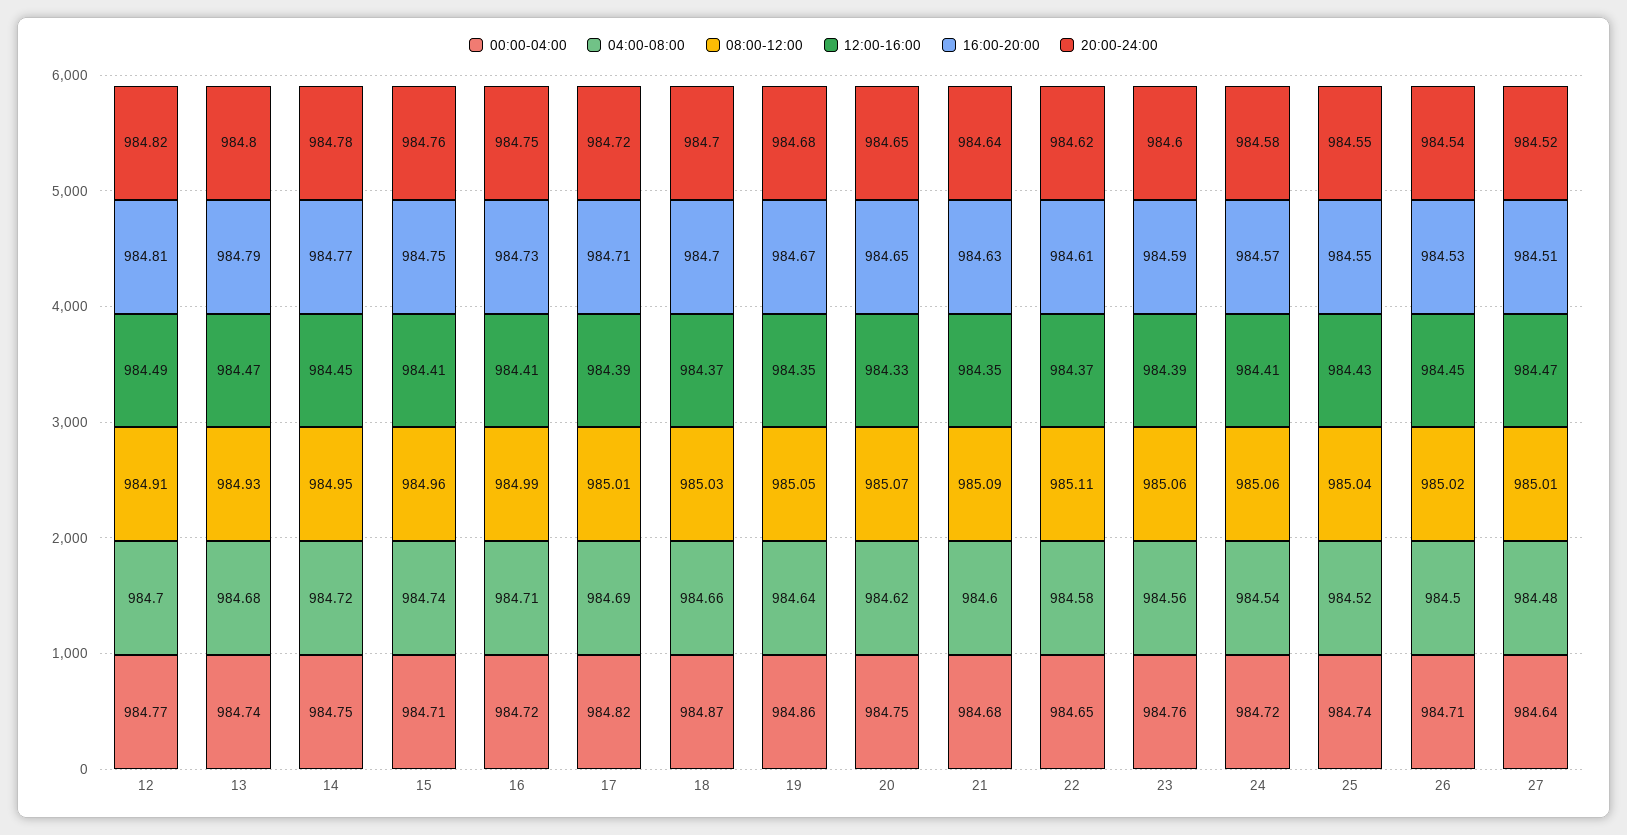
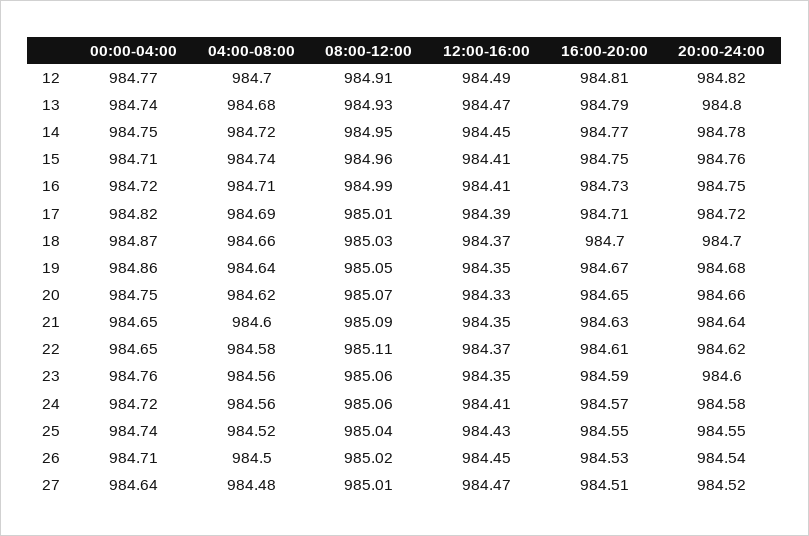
20:00-24:00, 20: 984.65 -> 984.66
00:00-04:00, 21: 984.68 -> 984.65
12:00-16:00, 23: 984.39 -> 984.35
04:00-08:00, 24: 984.54 -> 984.56

